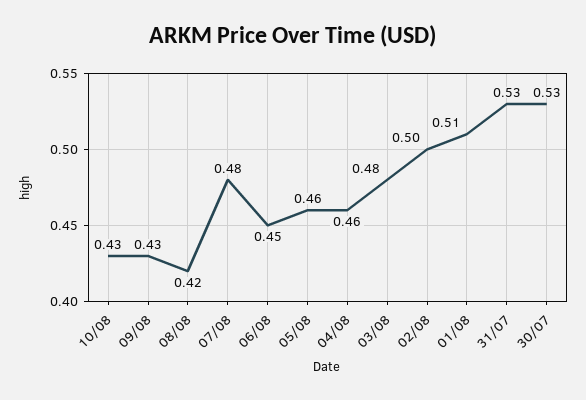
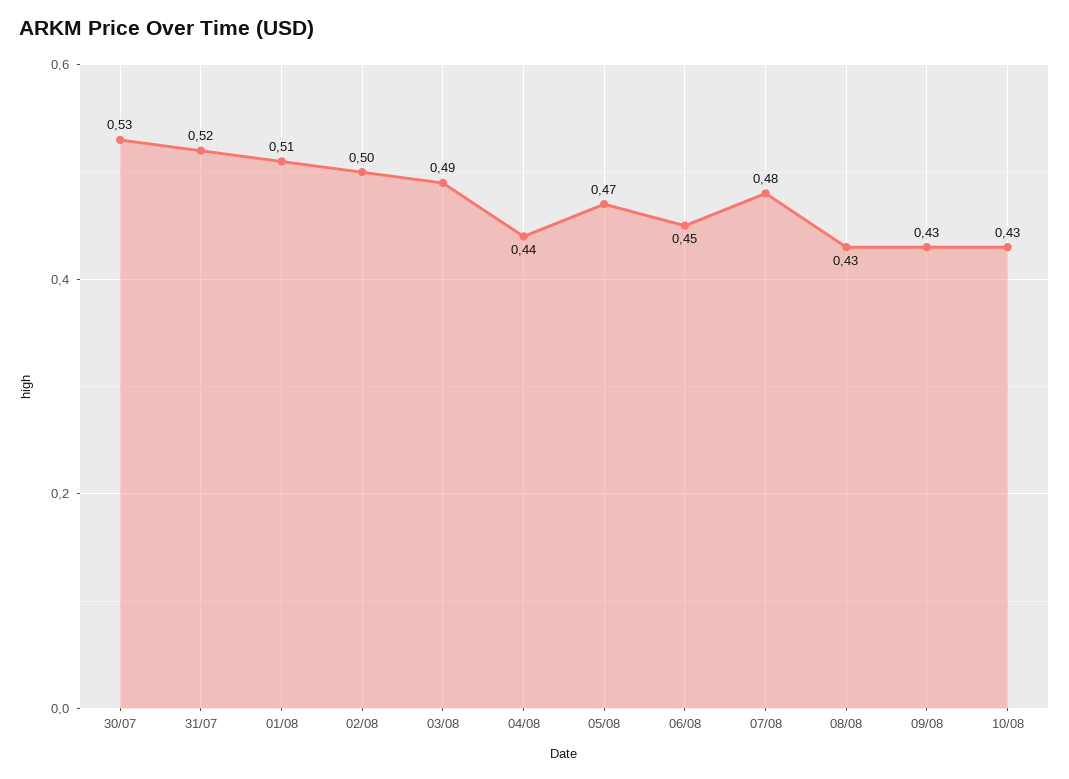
08/08: 0.42 -> 0.43
05/08: 0.46 -> 0.47
04/08: 0.46 -> 0.44
03/08: 0.48 -> 0.49
31/07: 0.53 -> 0.52

